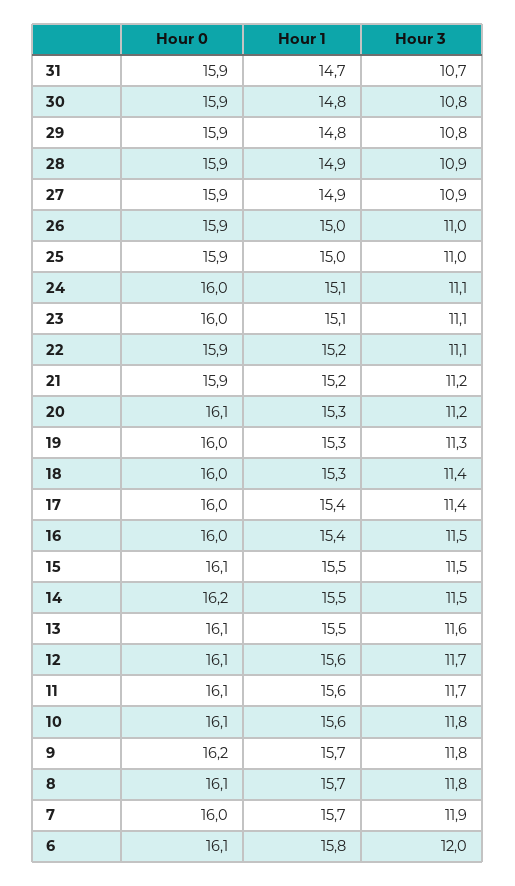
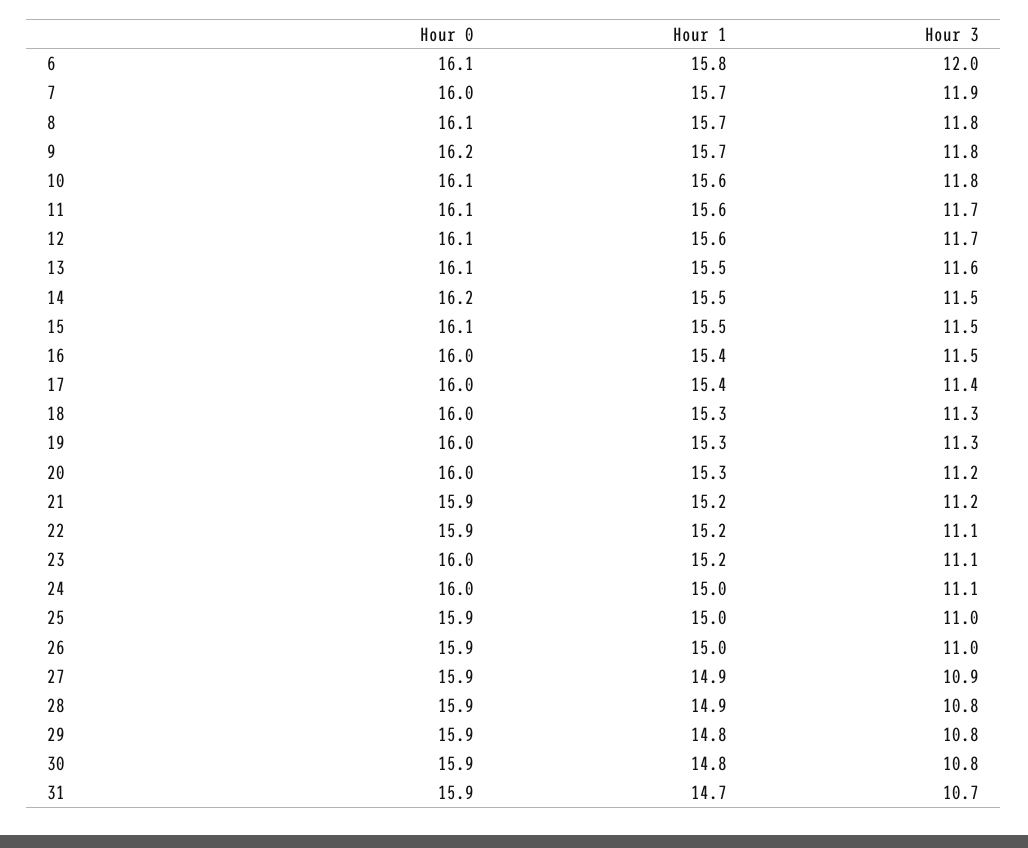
Hour 3, 28: 10.9 -> 10.8
Hour 1, 24: 15.1 -> 15
Hour 1, 23: 15.1 -> 15.2
Hour 0, 20: 16.1 -> 16
Hour 3, 18: 11.4 -> 11.3

